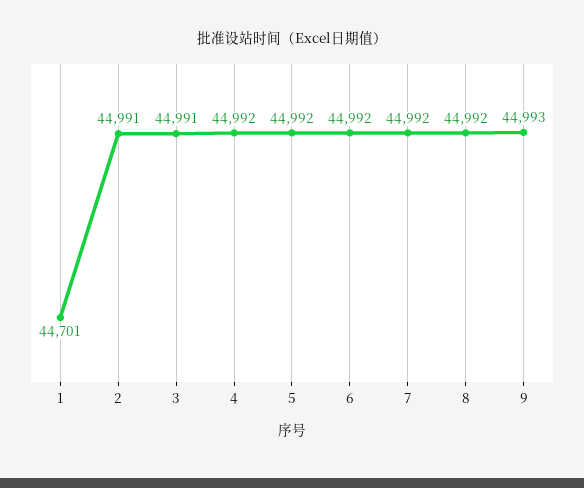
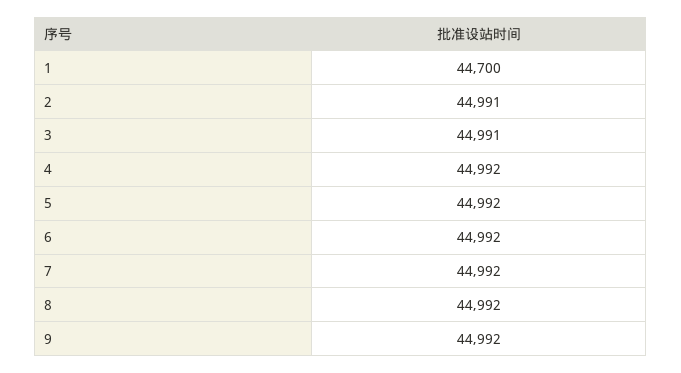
1: 44701 -> 44700
9: 44993 -> 44992

